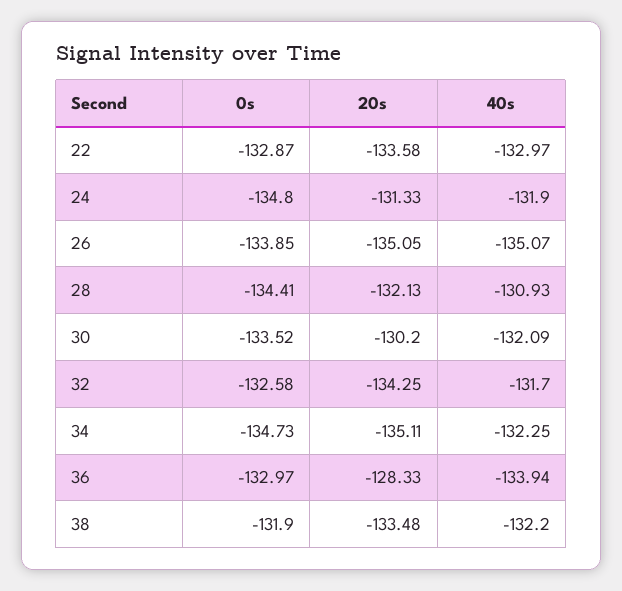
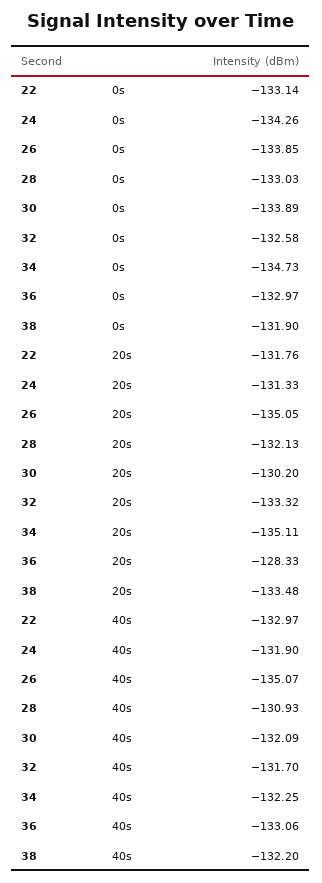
0s, 22: -132.87 -> -133.14
20s, 22: -133.58 -> -131.76
0s, 24: -134.8 -> -134.26
0s, 28: -134.41 -> -133.03
0s, 30: -133.52 -> -133.89
20s, 32: -134.25 -> -133.32
40s, 36: -133.94 -> -133.06

